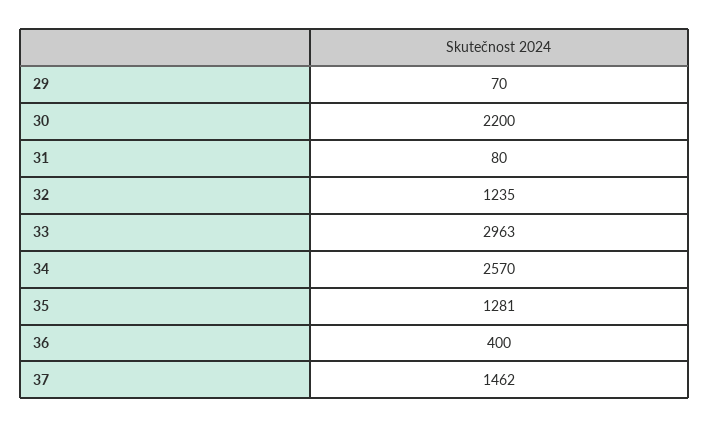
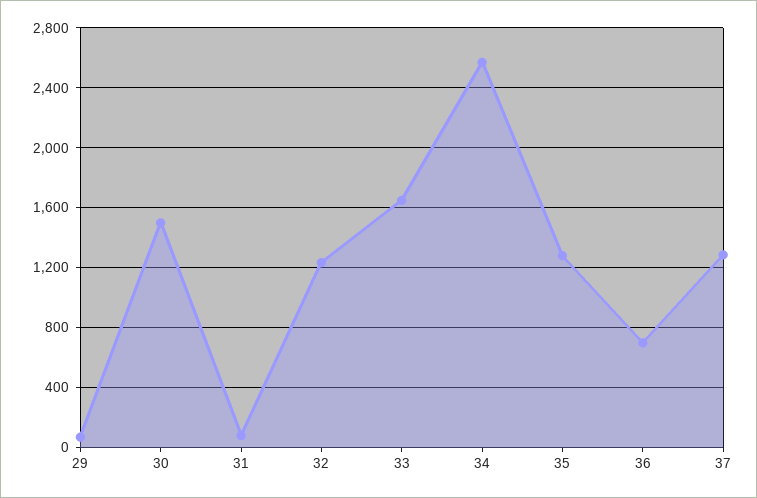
30: 2200 -> 1500
33: 2963 -> 1650
36: 400 -> 700
37: 1462 -> 1300

